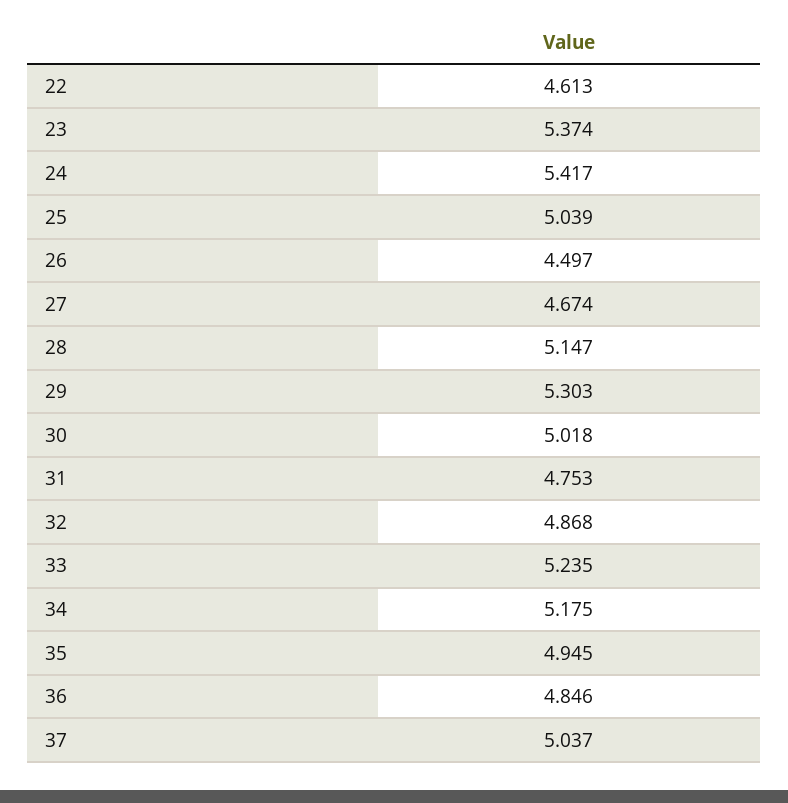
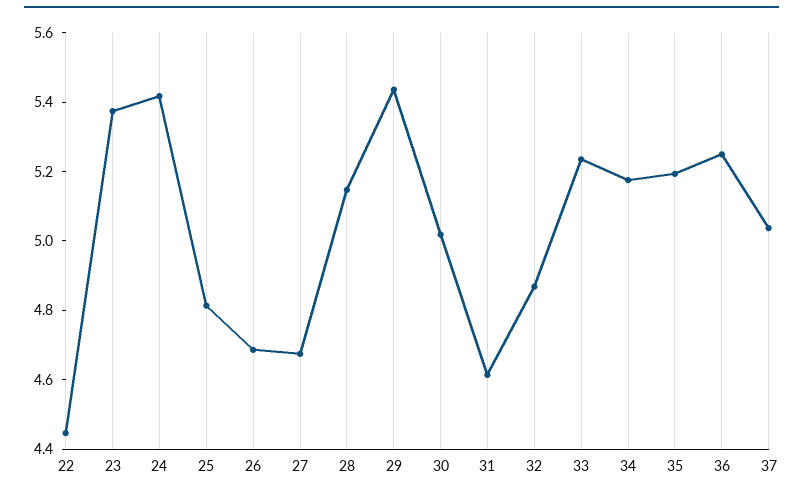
22: 4.613 -> 4.45
25: 5.039 -> 4.8
26: 4.497 -> 4.7
29: 5.303 -> 5.45
31: 4.753 -> 4.6
35: 4.945 -> 5.2
36: 4.846 -> 5.25

